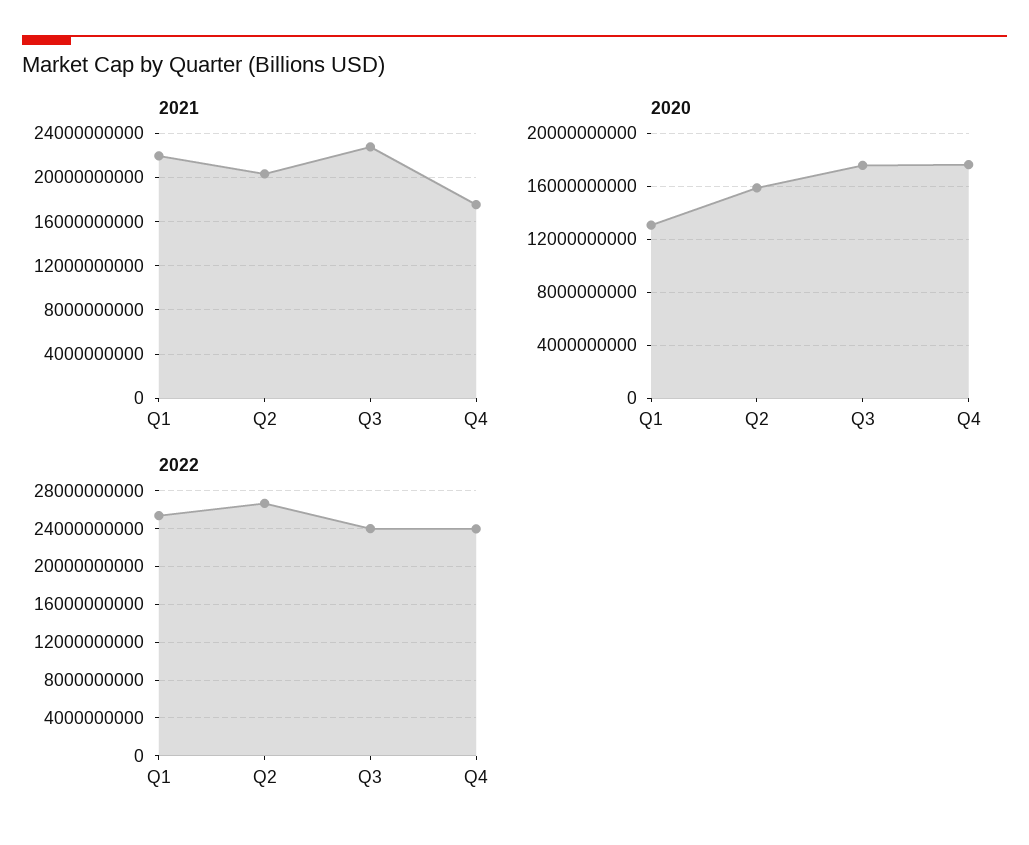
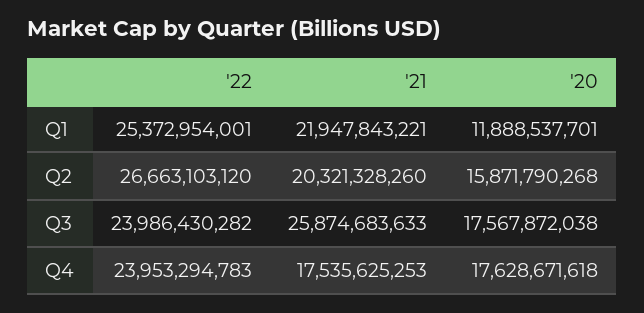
2021, Q3: 23000000000 -> 25874683633
2020, Q1: 13000000000 -> 11888537701

